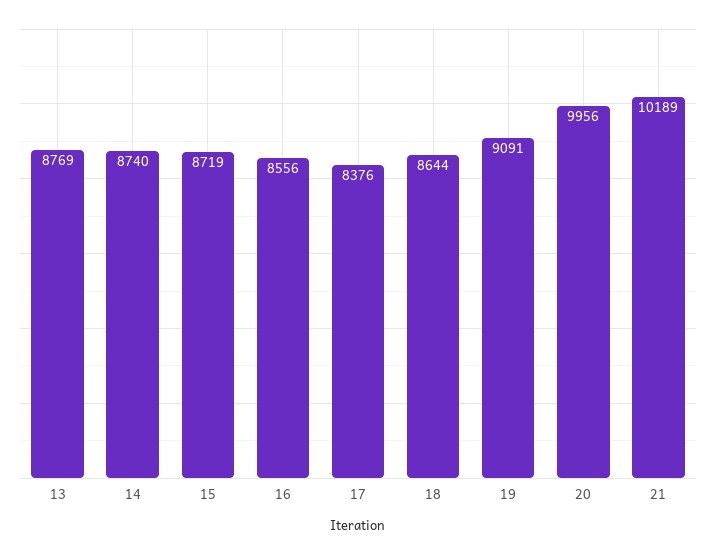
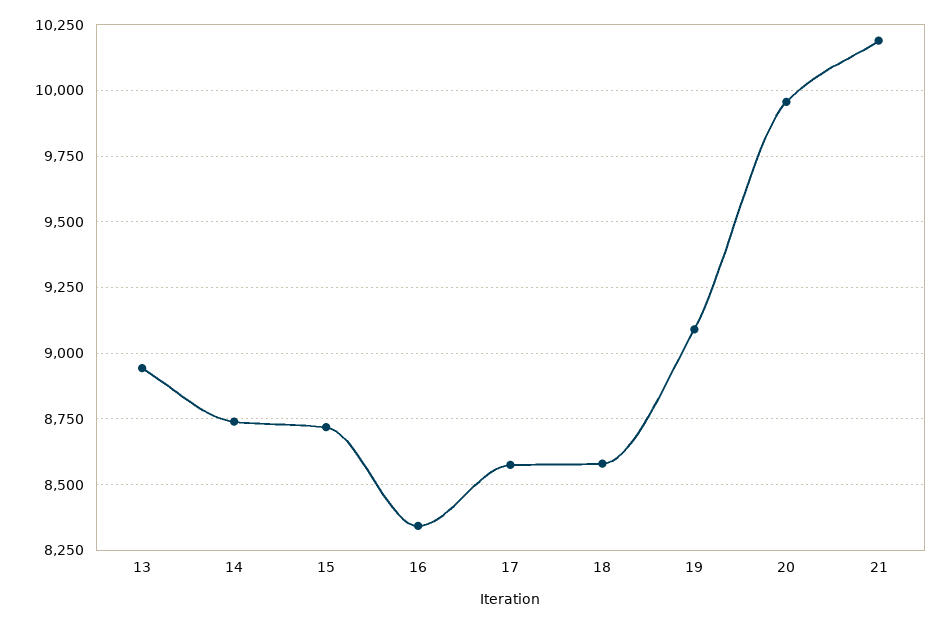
13: 8769 -> 8950
16: 8556 -> 8350
17: 8376 -> 8575
18: 8644 -> 8575

